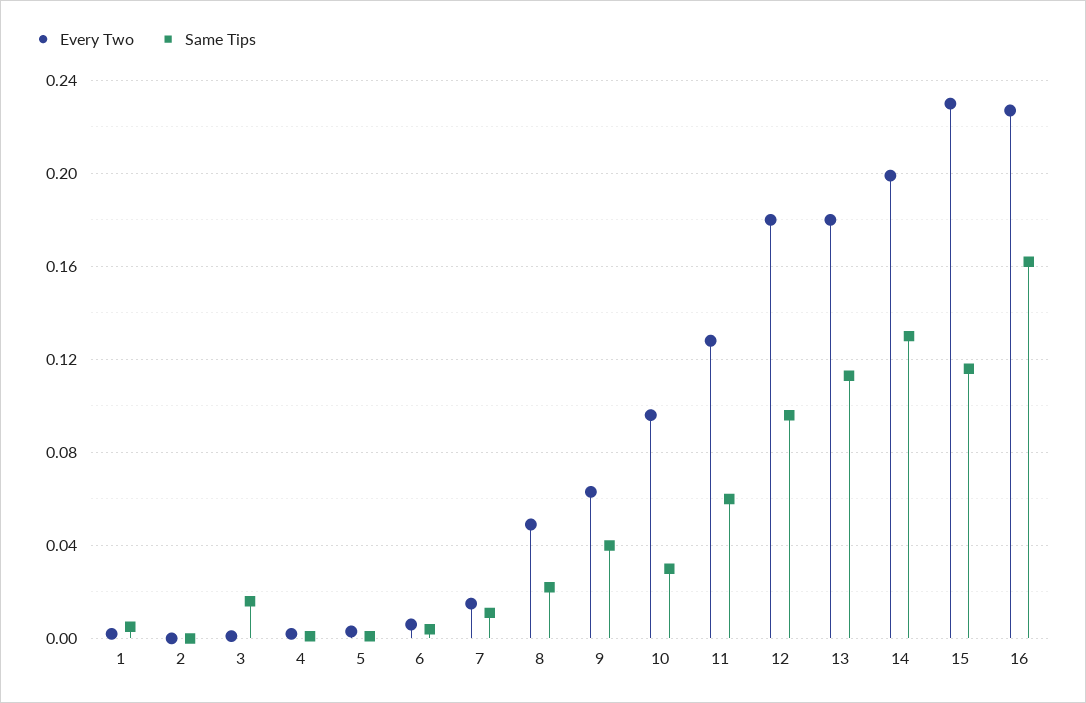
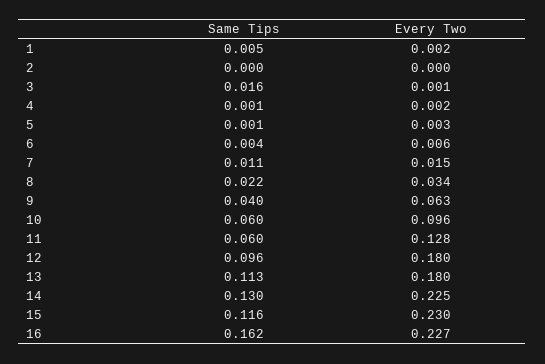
Every Two, 8: 0.05 -> 0.034
Same Tips, 10: 0.03 -> 0.06
Every Two, 14: 0.2 -> 0.225

